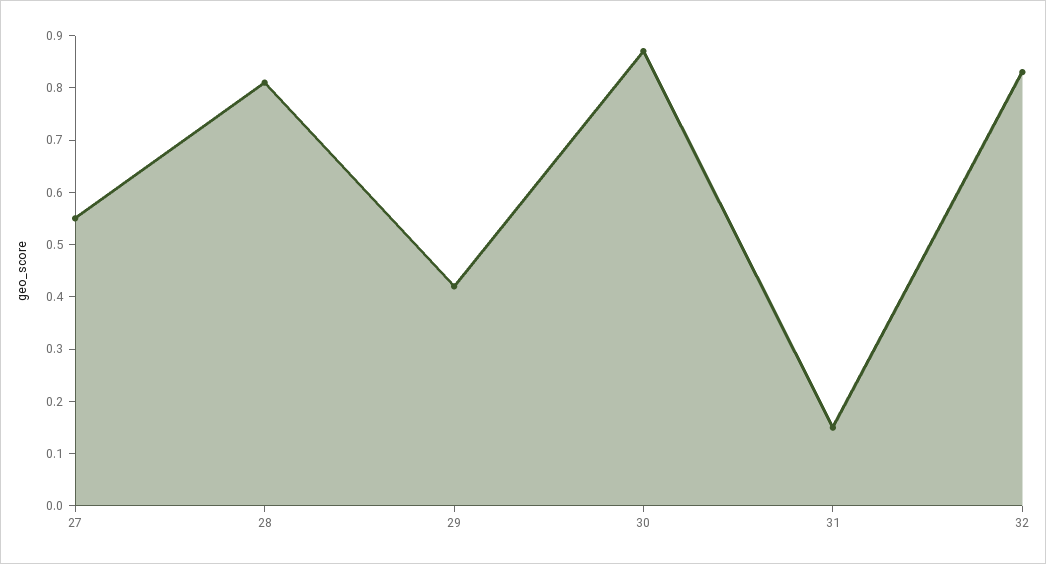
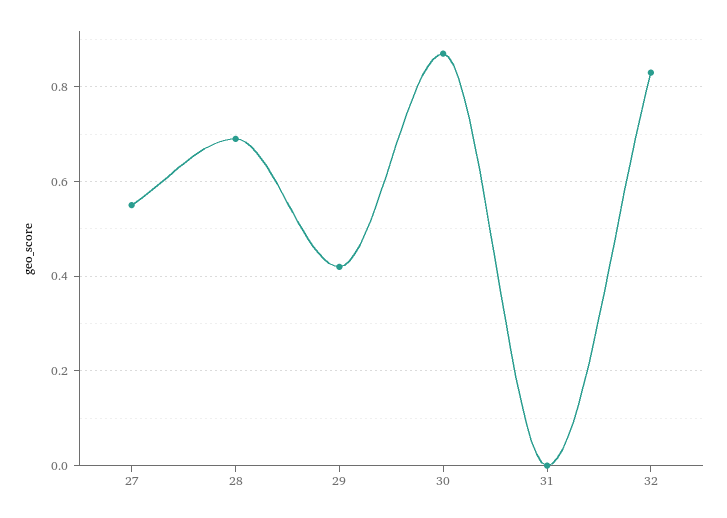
28: 0.8 -> 0.7
31: 0.15 -> 0

